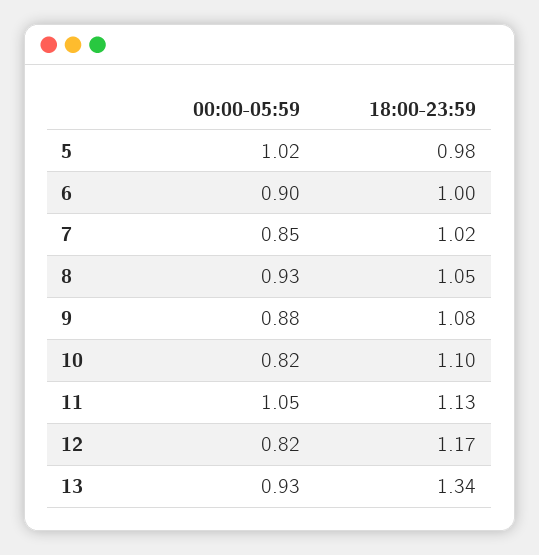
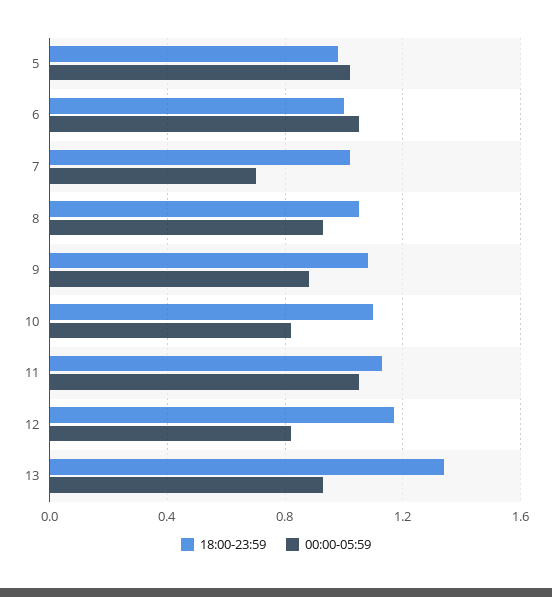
00:00-05:59, 6: 0.9 -> 1.05
00:00-05:59, 7: 0.85 -> 0.7

